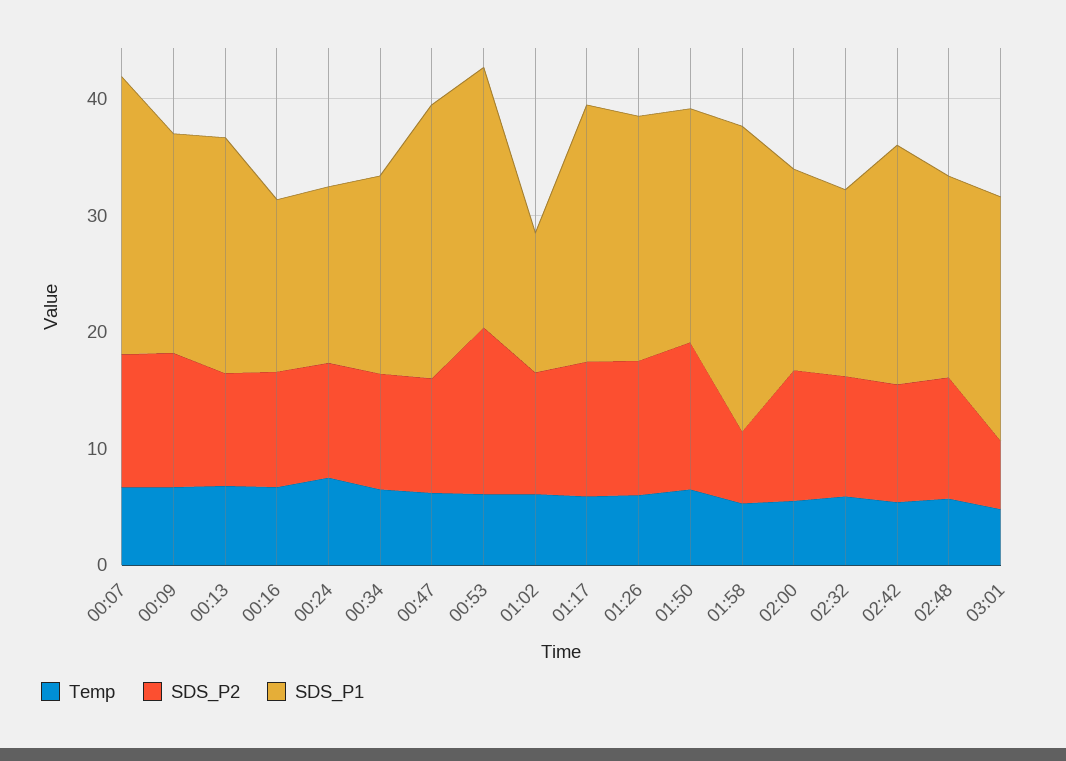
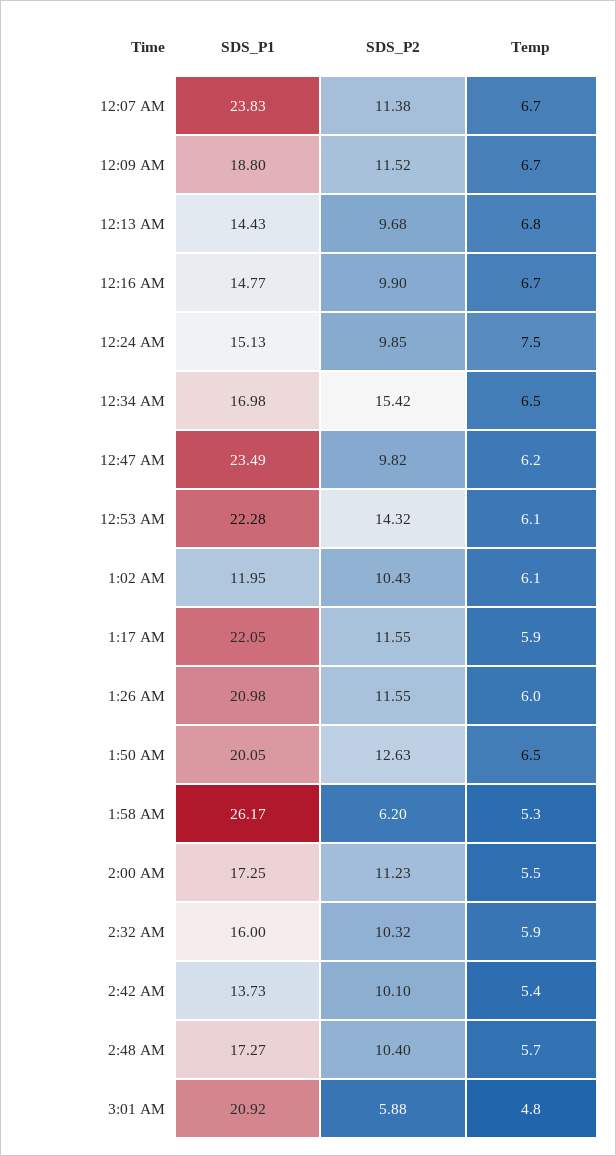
SDS_P1, 00:13: 20 -> 14.43
SDS_P2, 00:34: 10 -> 15.42
SDS_P1, 02:42: 20 -> 13.73

